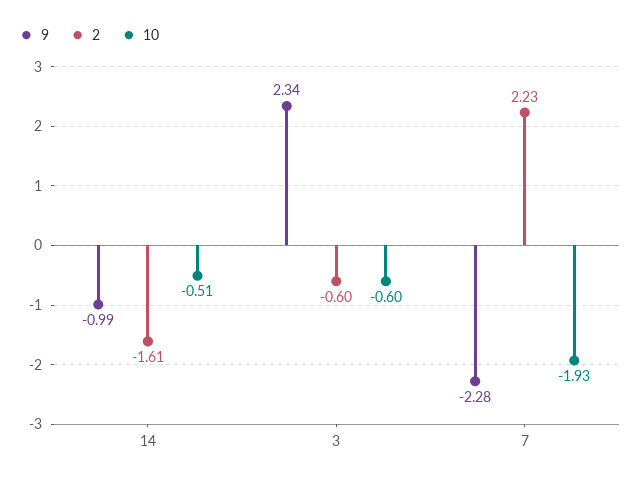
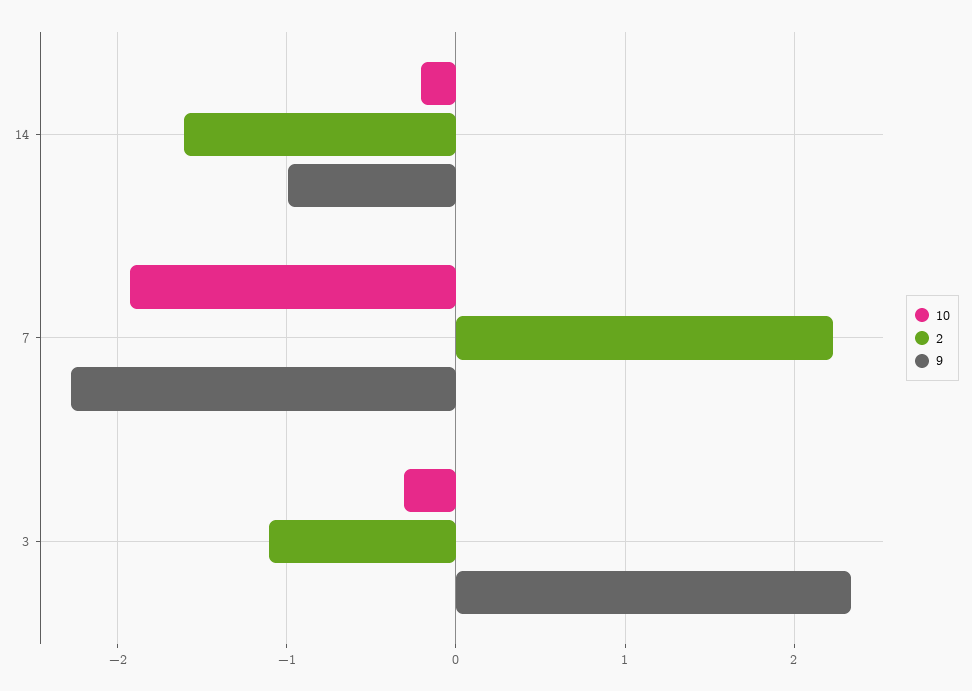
10, 14: -0.51 -> -0.2
2, 3: -0.6 -> -1.1
10, 3: -0.6 -> -0.3

